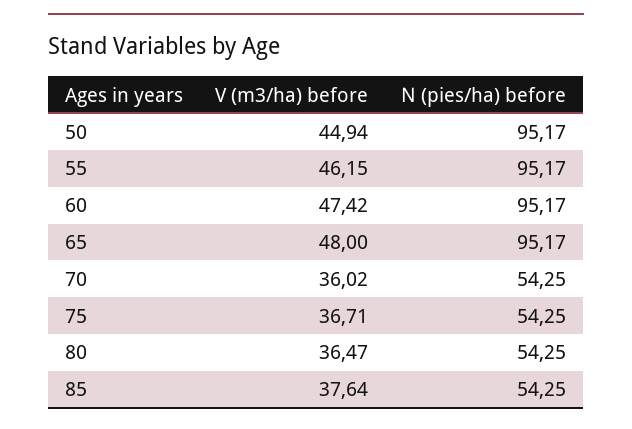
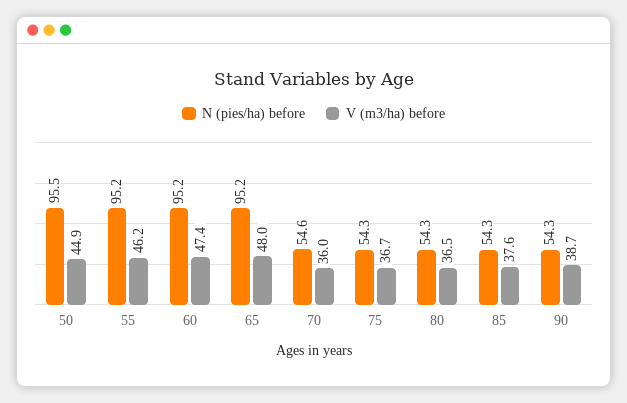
N (pies/ha) before, 50: 95.17 -> 95.5
N (pies/ha) before, 70: 54.25 -> 54.6
N (pies/ha) before, 90: none -> 54.3
V (m3/ha) before, 90: none -> 38.7

